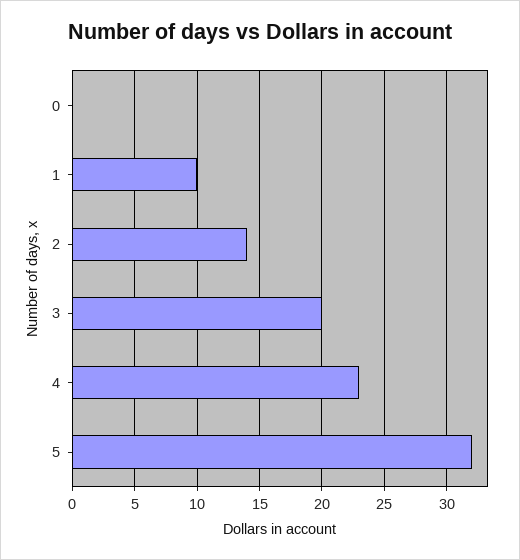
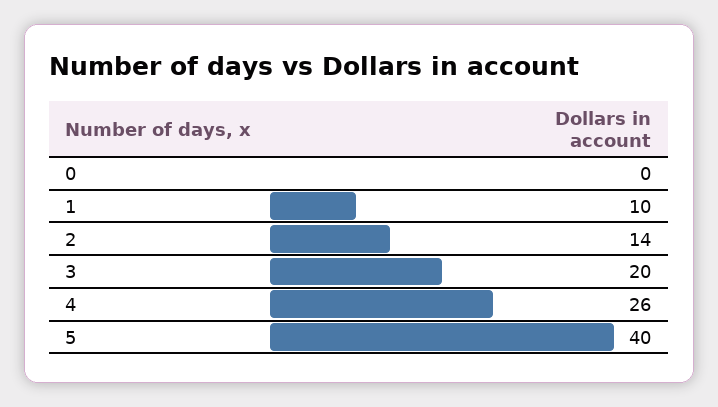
4: 23 -> 26
5: 32 -> 40

